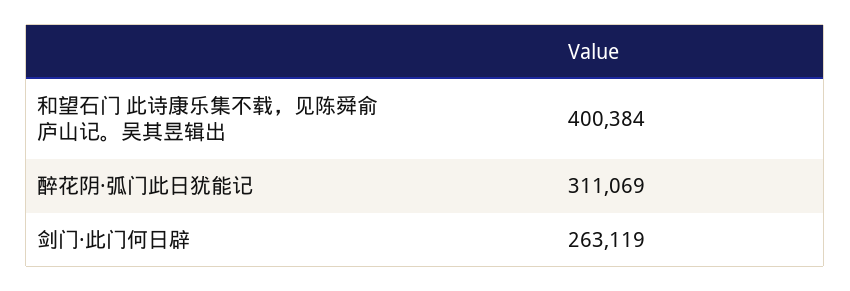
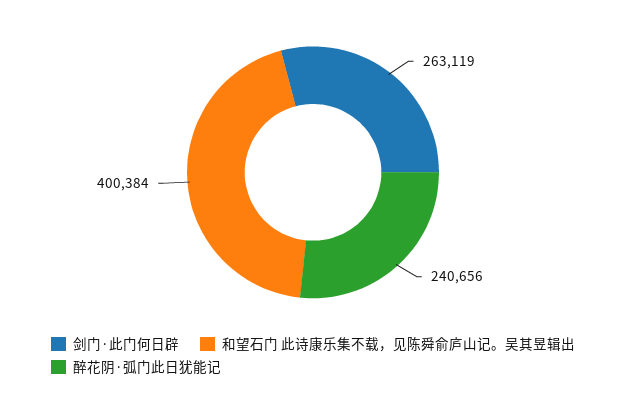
醉花阴·弧门此日犹能记: 311069 -> 240656

